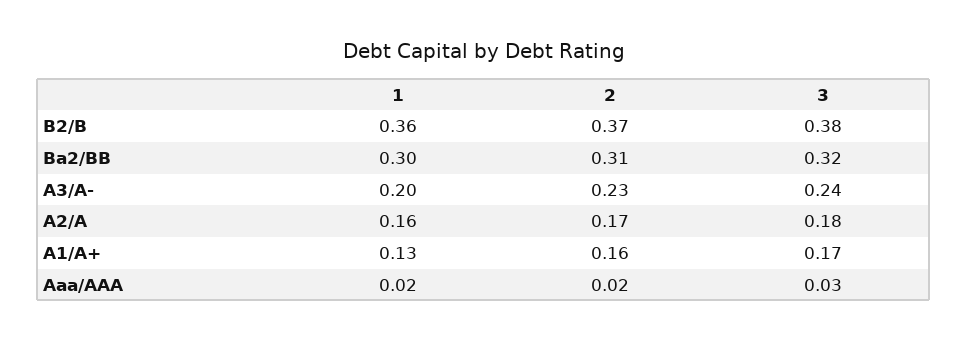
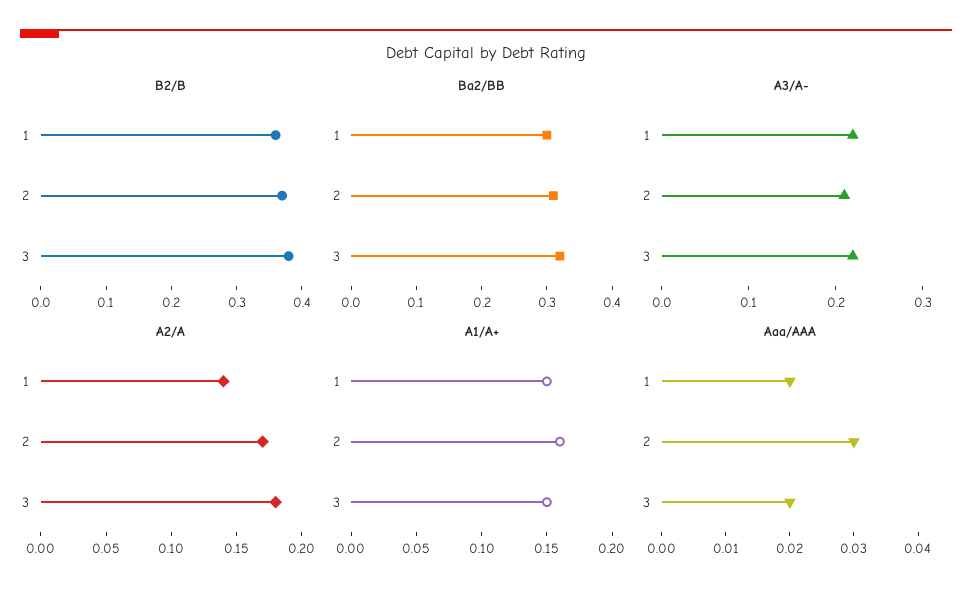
A3/A-, 1: 0.2 -> 0.22
A3/A-, 2: 0.23 -> 0.21
A3/A-, 3: 0.24 -> 0.22
A2/A, 1: 0.16 -> 0.14
A1/A+, 1: 0.13 -> 0.15
A1/A+, 3: 0.17 -> 0.15
Aaa/AAA, 2: 0.02 -> 0.03
Aaa/AAA, 3: 0.03 -> 0.02

